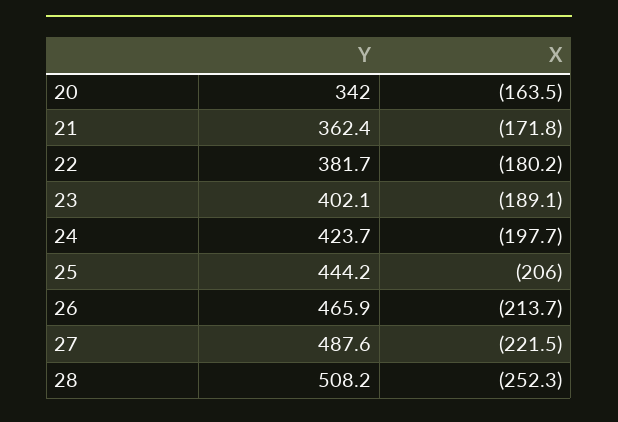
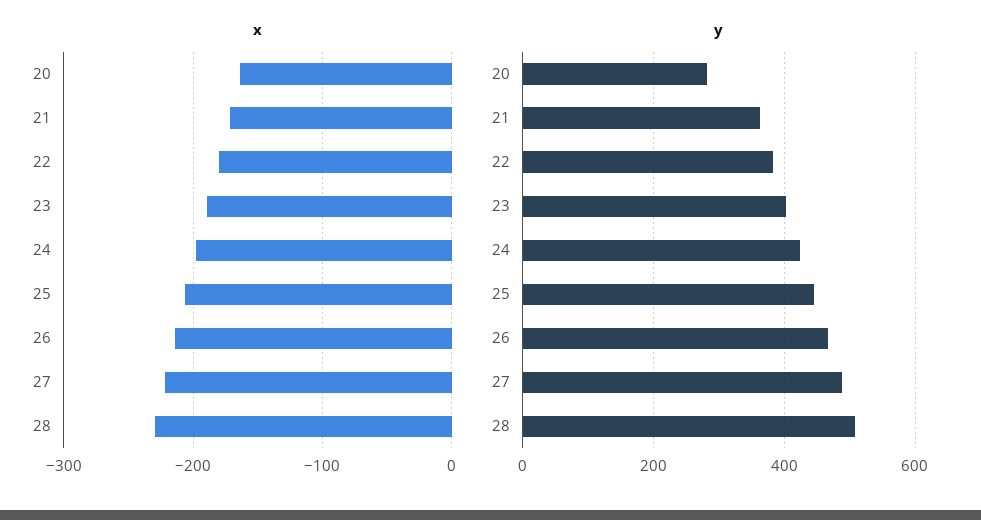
Y, 20: 342 -> 280
X, 28: -252.3 -> -230

